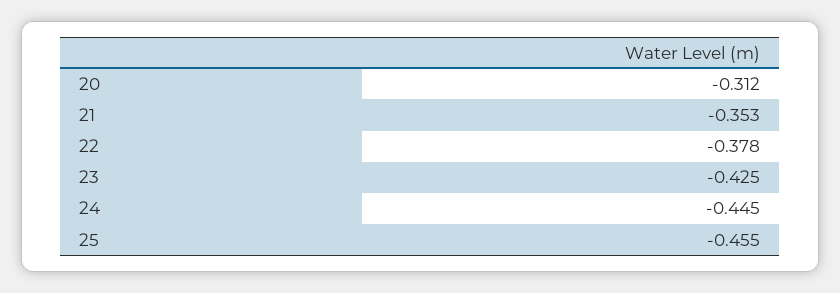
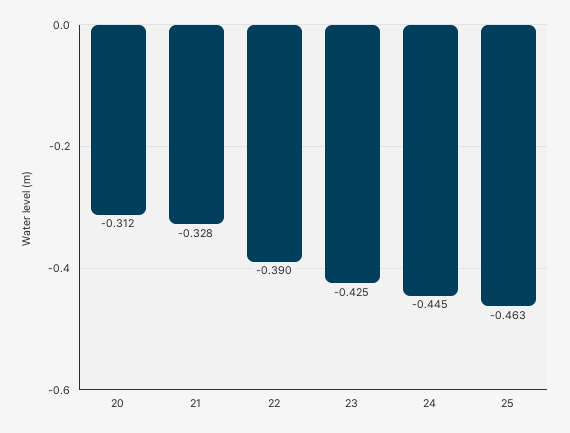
21: -0.353 -> -0.328
22: -0.378 -> -0.39
25: -0.455 -> -0.463

